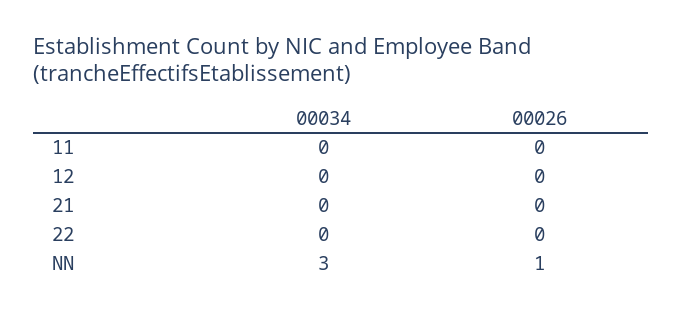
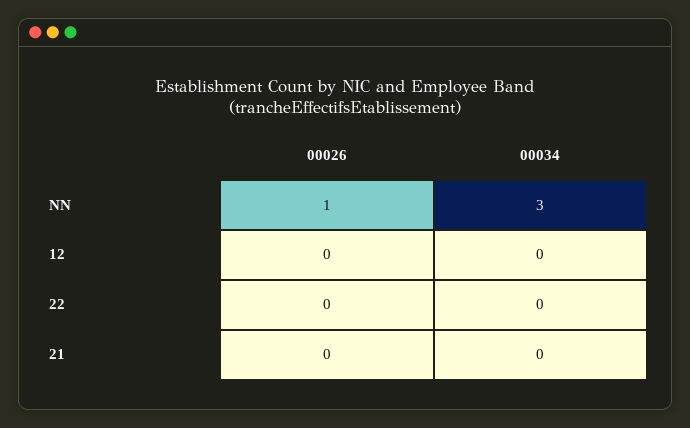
00034, 11: 0 -> none
00026, 11: 0 -> none

